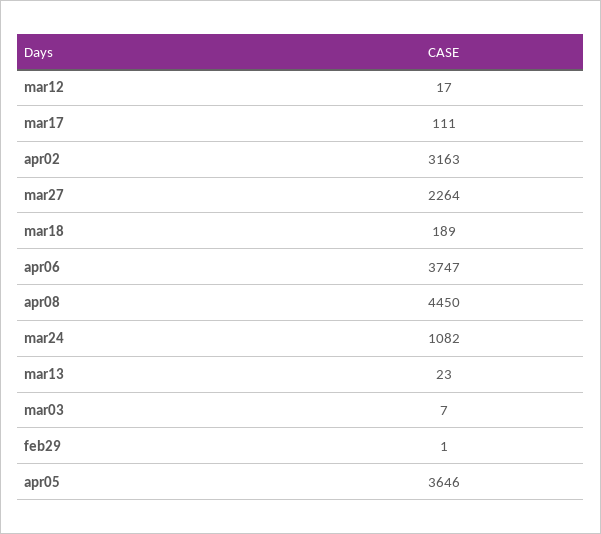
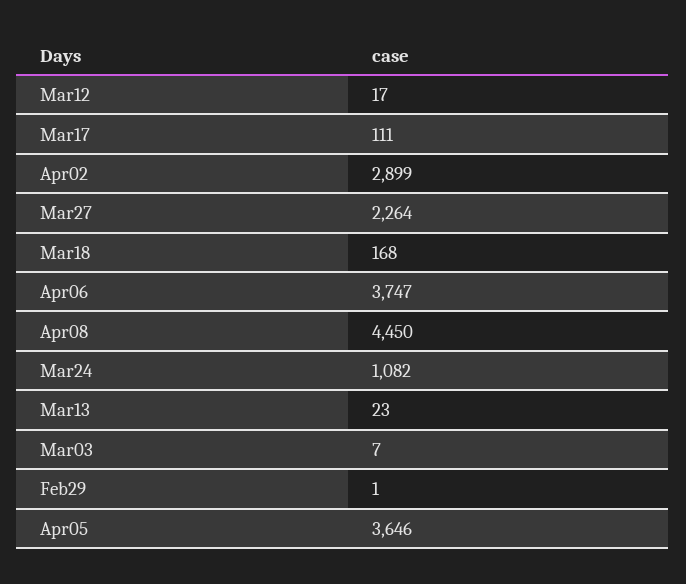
apr02: 3163 -> 2899
mar18: 189 -> 168

